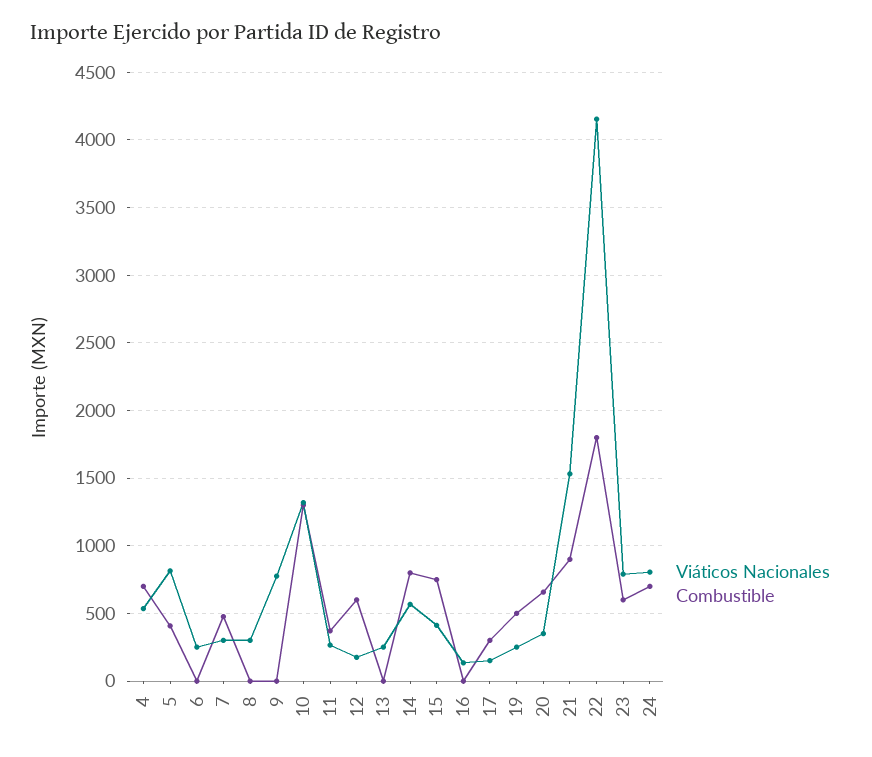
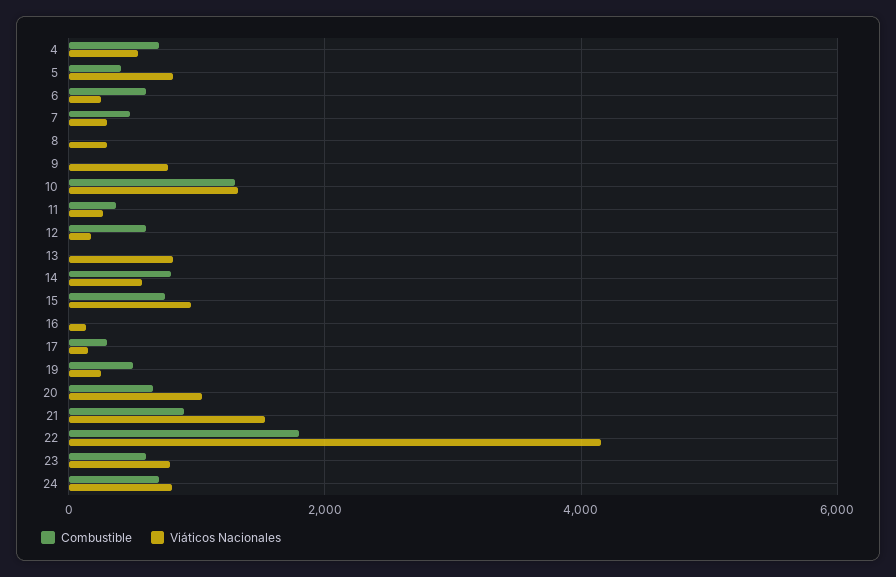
Combustible, 6: 0 -> 600
Viáticos Nacionales, 13: 250 -> 800
Viáticos Nacionales, 15: 400 -> 1000
Viáticos Nacionales, 20: 350 -> 1000

